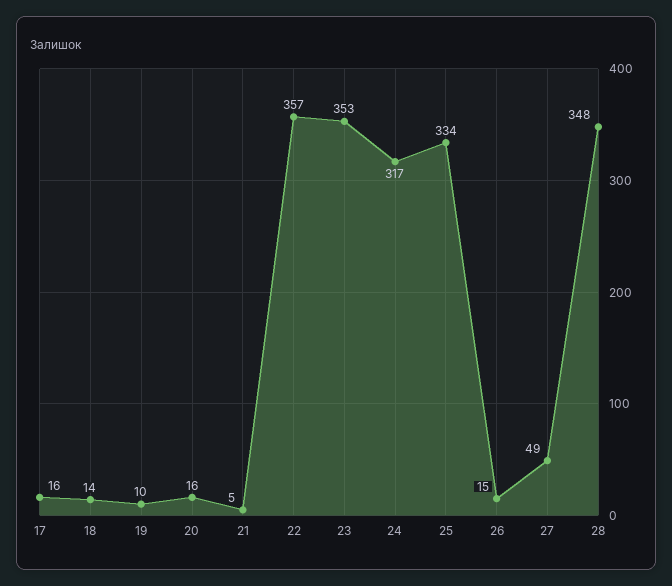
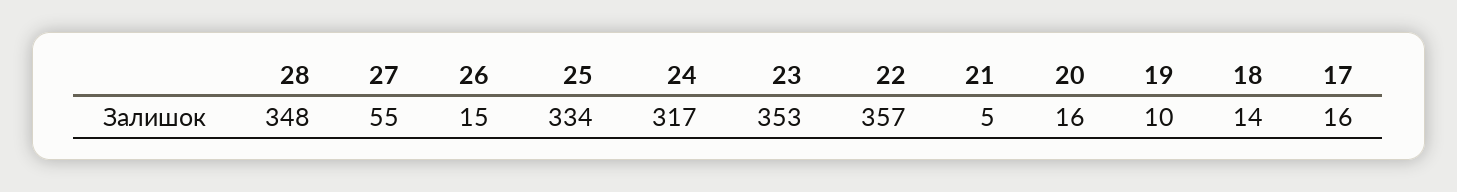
27: 49 -> 55

